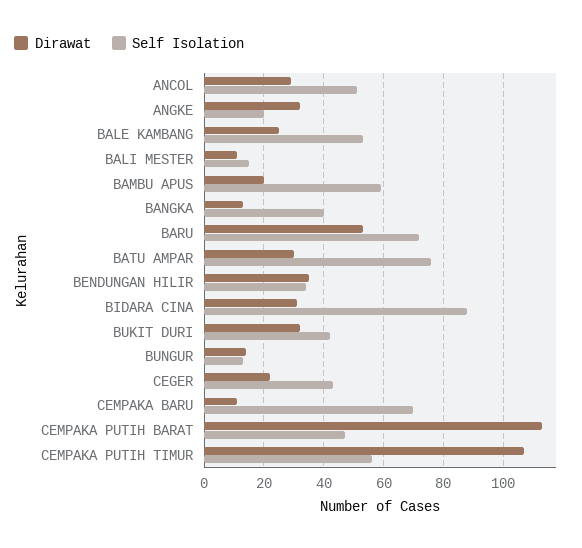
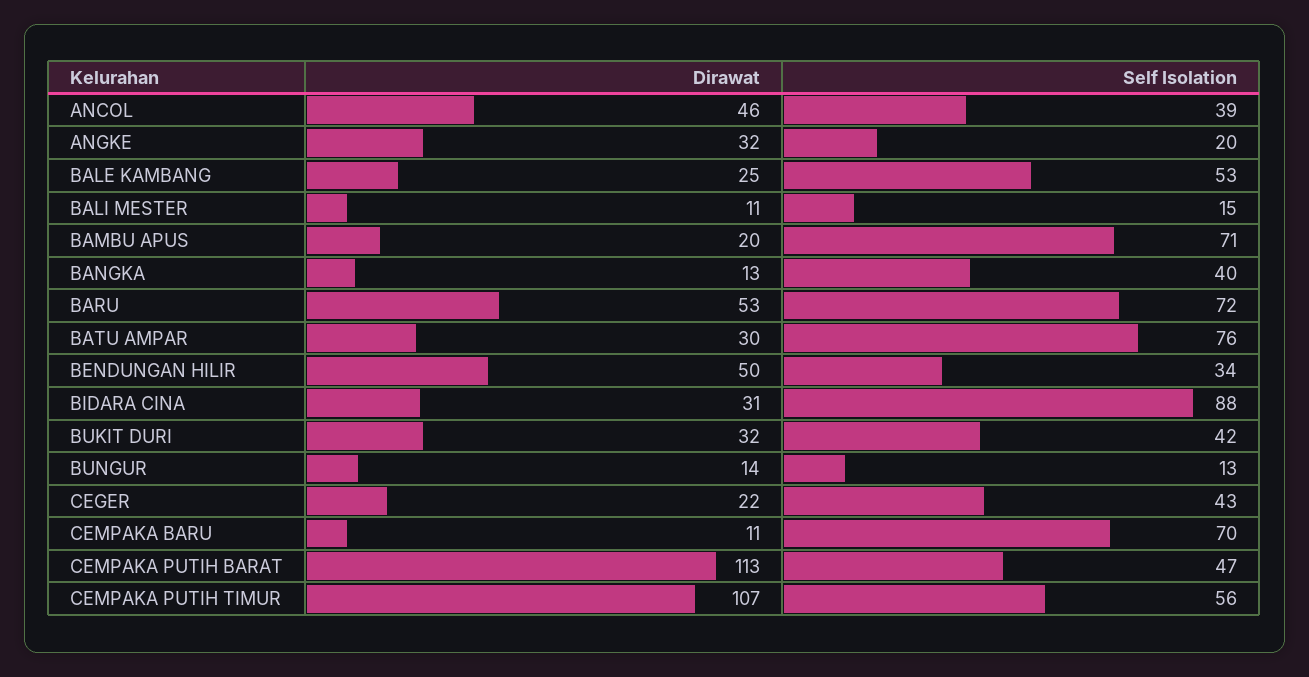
Dirawat, ANCOL: 30 -> 46
Self Isolation, ANCOL: 50 -> 39
Self Isolation, BAMBU APUS: 60 -> 71
Dirawat, BENDUNGAN HILIR: 35 -> 50

